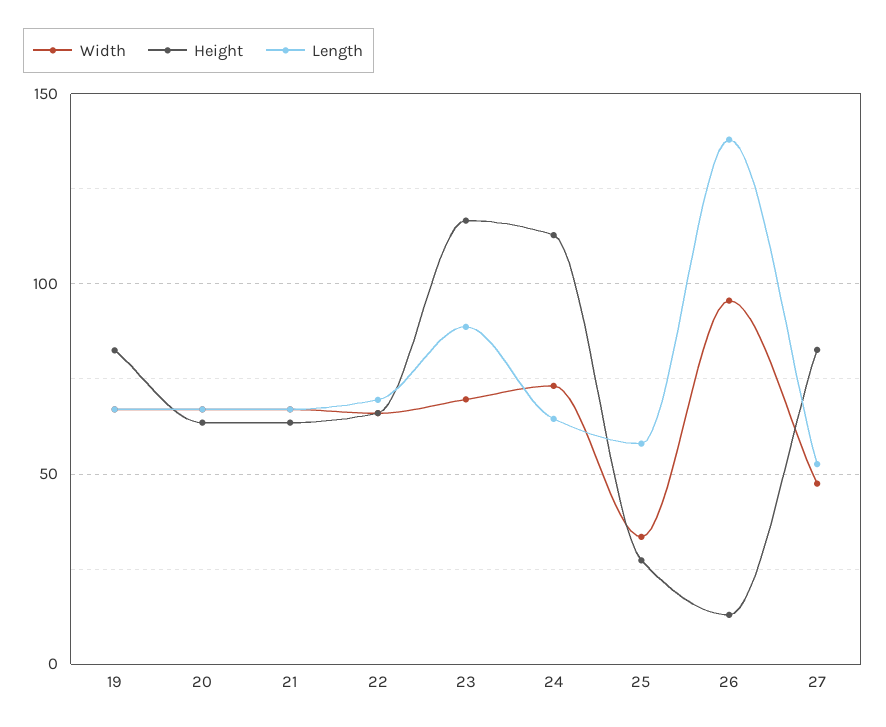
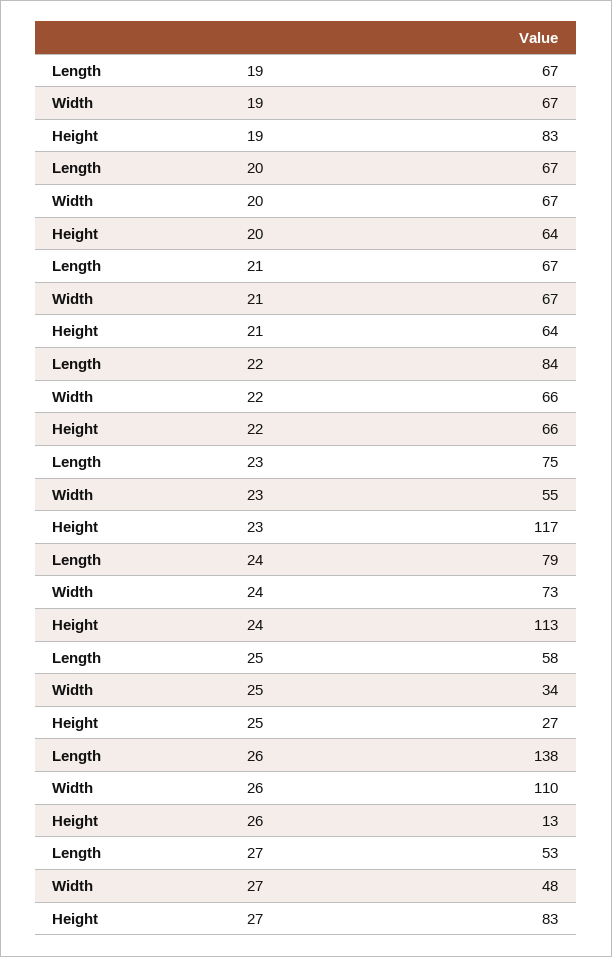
Length, 22: 70 -> 84
Width, 23: 70 -> 55
Length, 23: 90 -> 75
Length, 24: 65 -> 79
Width, 26: 95 -> 110

